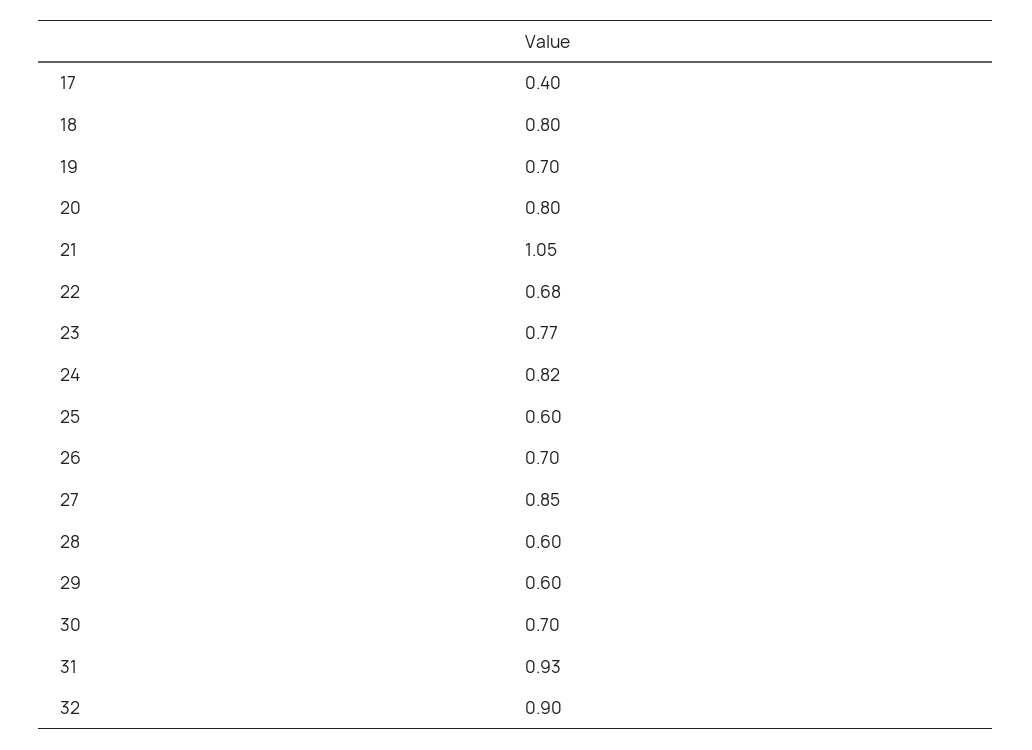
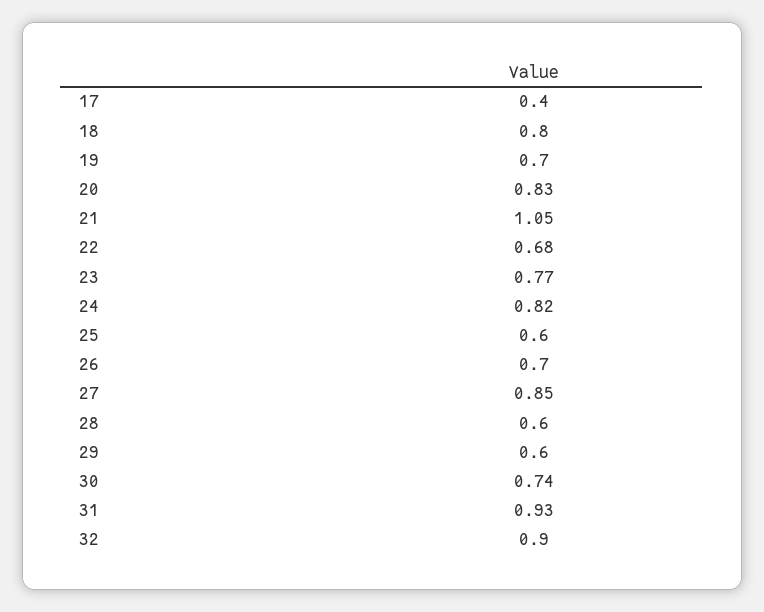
20: 0.8 -> 0.83
30: 0.7 -> 0.74

